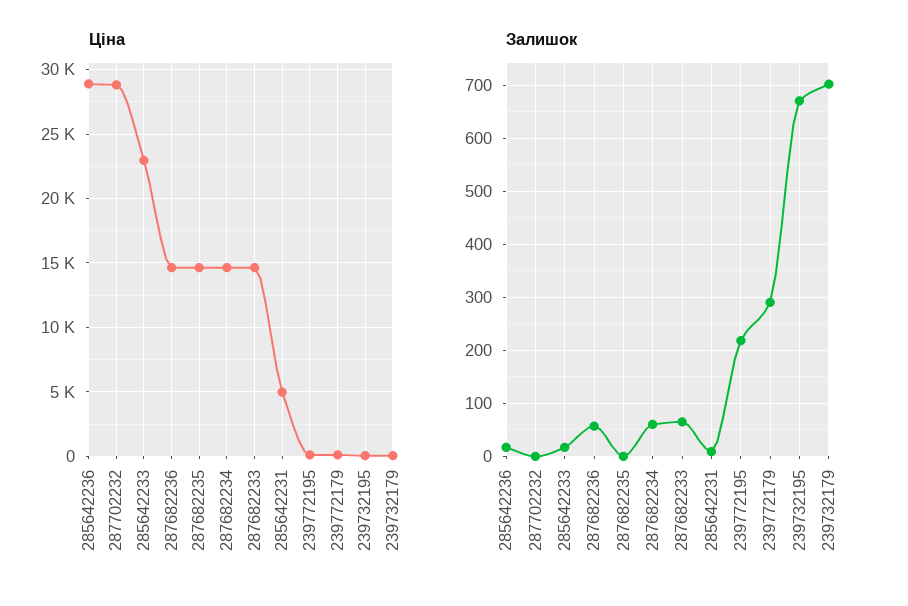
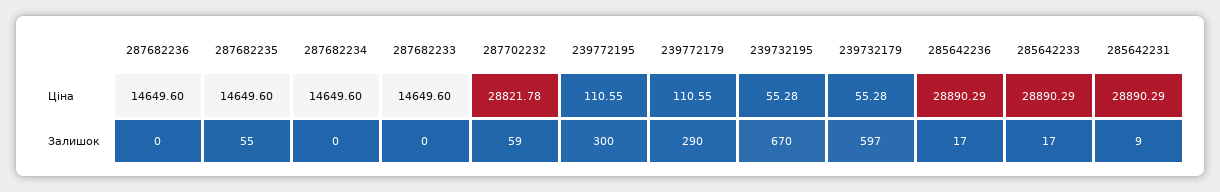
Ціна, 285642233: 23000 -> 28890.29
Ціна, 285642231: 5000 -> 28890.29
Залишок, 287702232: 0 -> 59
Залишок, 287682236: 60 -> 0
Залишок, 287682235: 0 -> 55
Залишок, 287682234: 60 -> 0
Залишок, 287682233: 60 -> 0
Залишок, 239772195: 220 -> 300
Залишок, 239732179: 700 -> 597

